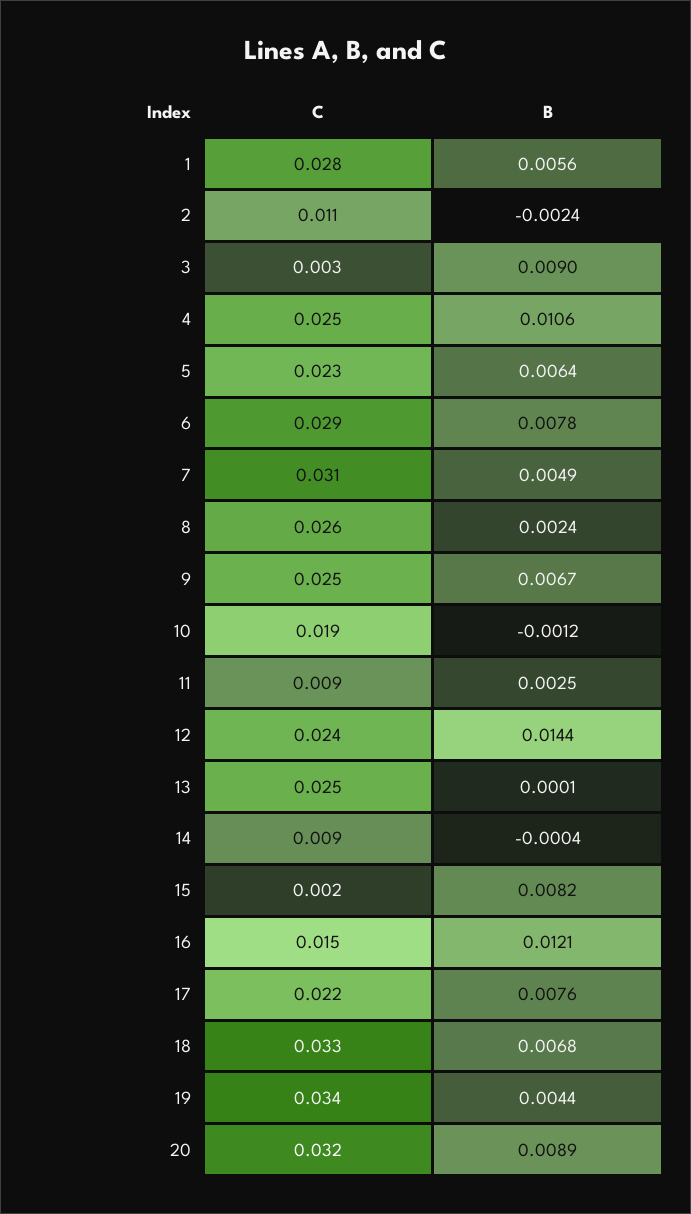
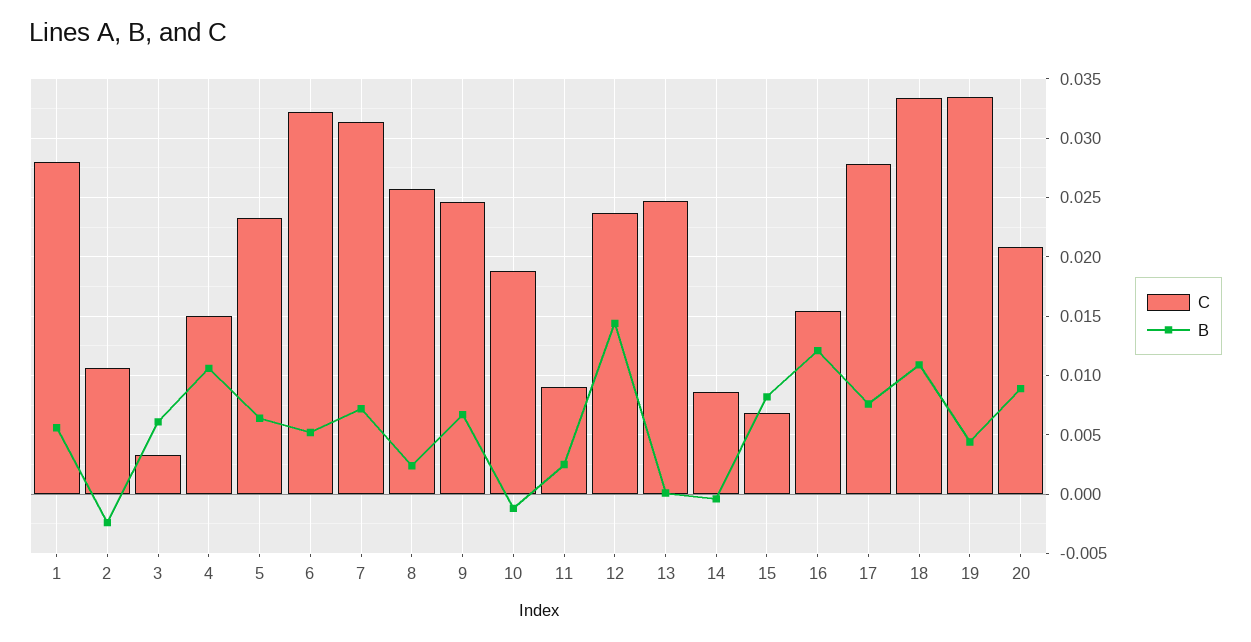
B, 3: 0.009 -> 0.006
C, 4: 0.025 -> 0.015
C, 6: 0.029 -> 0.032
B, 6: 0.0078 -> 0.005
B, 7: 0.0049 -> 0.007
C, 15: 0.002 -> 0.007
C, 17: 0.022 -> 0.028
B, 18: 0.0068 -> 0.011
C, 20: 0.032 -> 0.021

